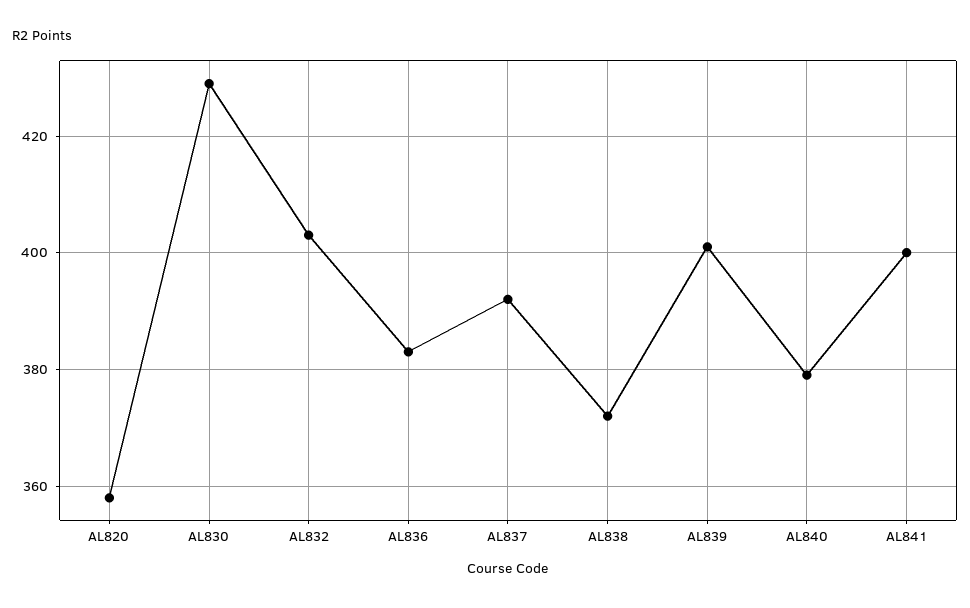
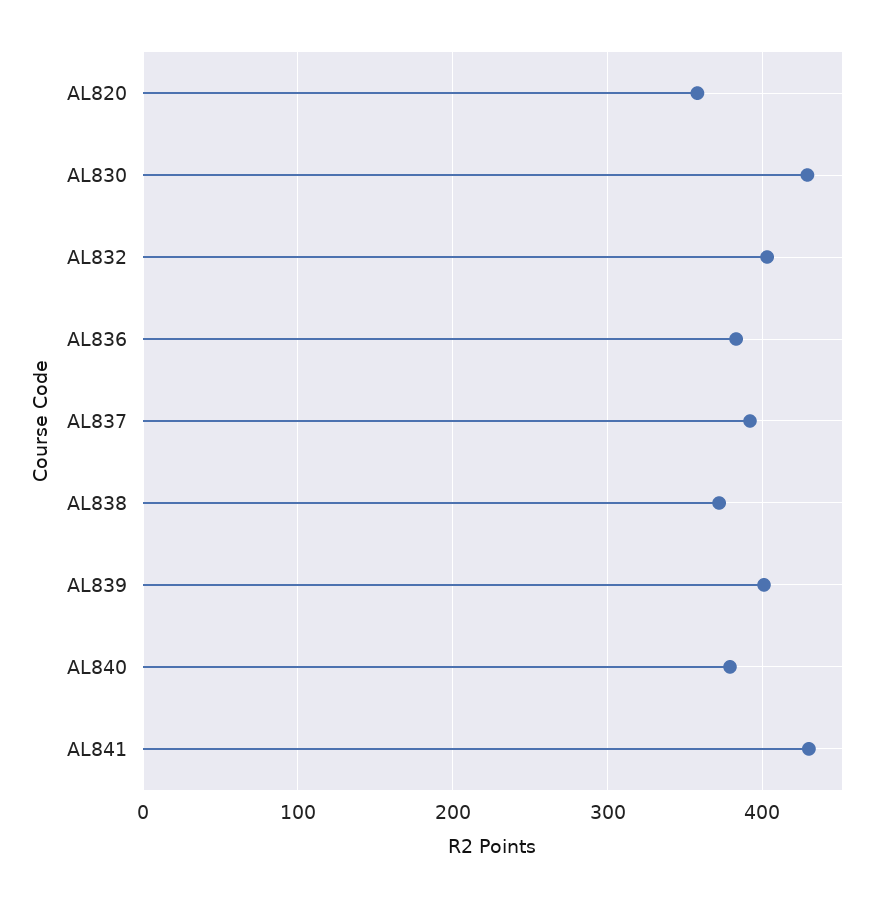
AL841: 400 -> 430

